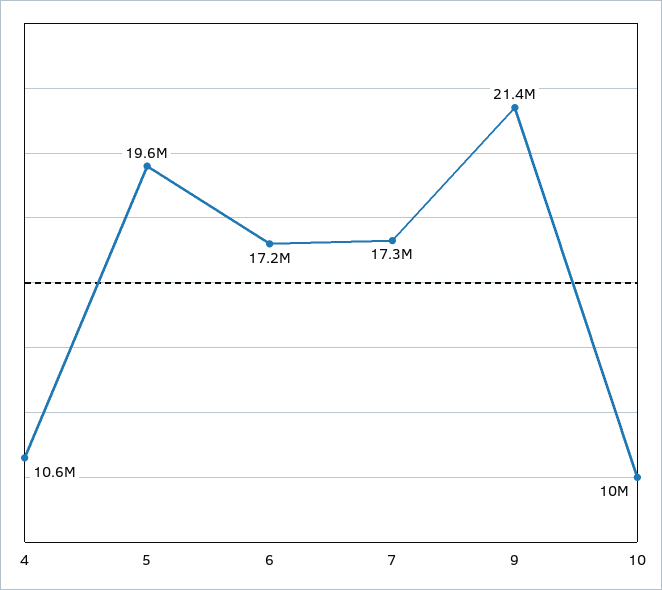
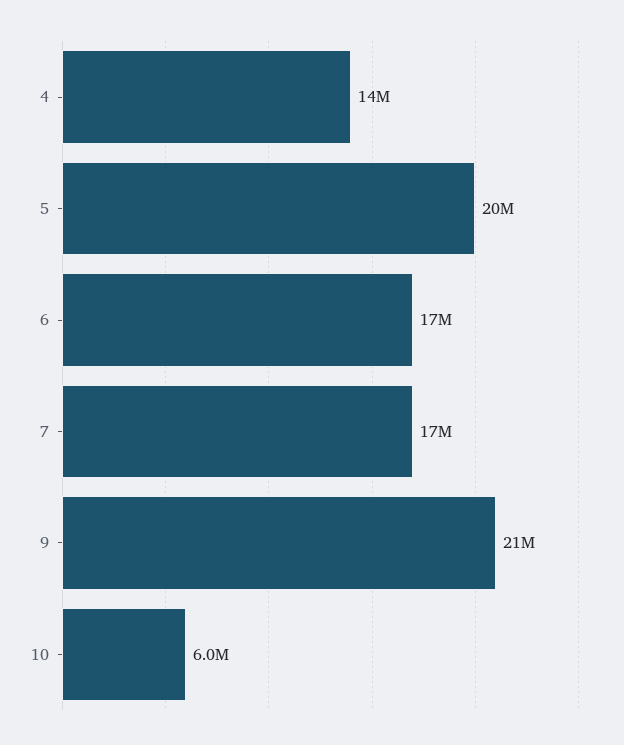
4: 10600000 -> 14000000
10: 10000000 -> 6000000

